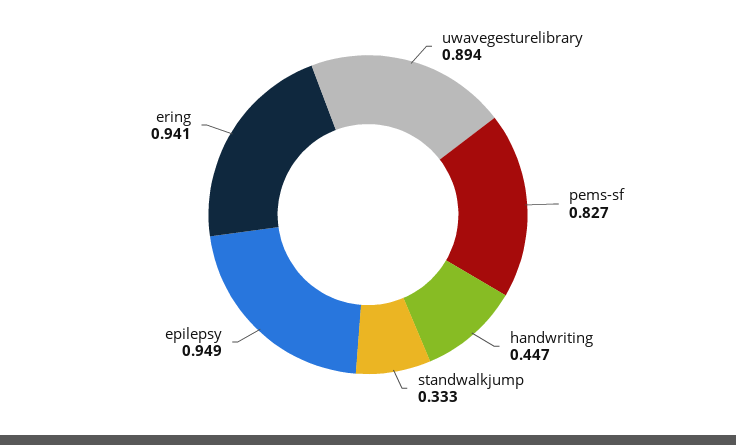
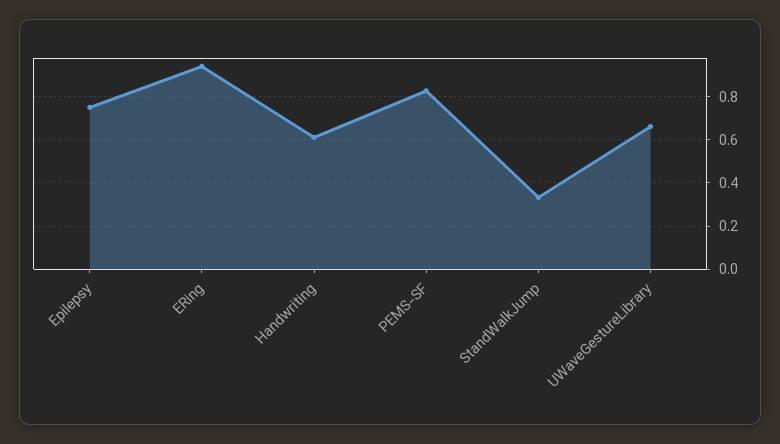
uwavegesturelibrary: 0.894 -> 0.65
handwriting: 0.447 -> 0.6
epilepsy: 0.949 -> 0.75

